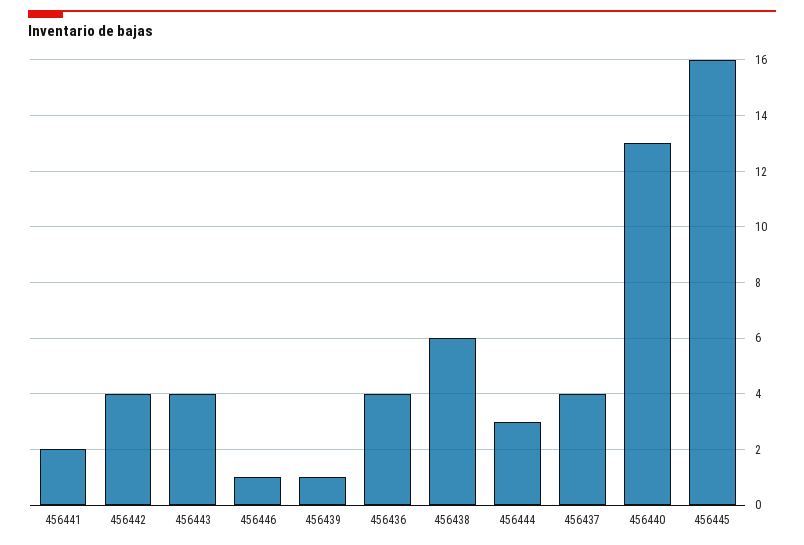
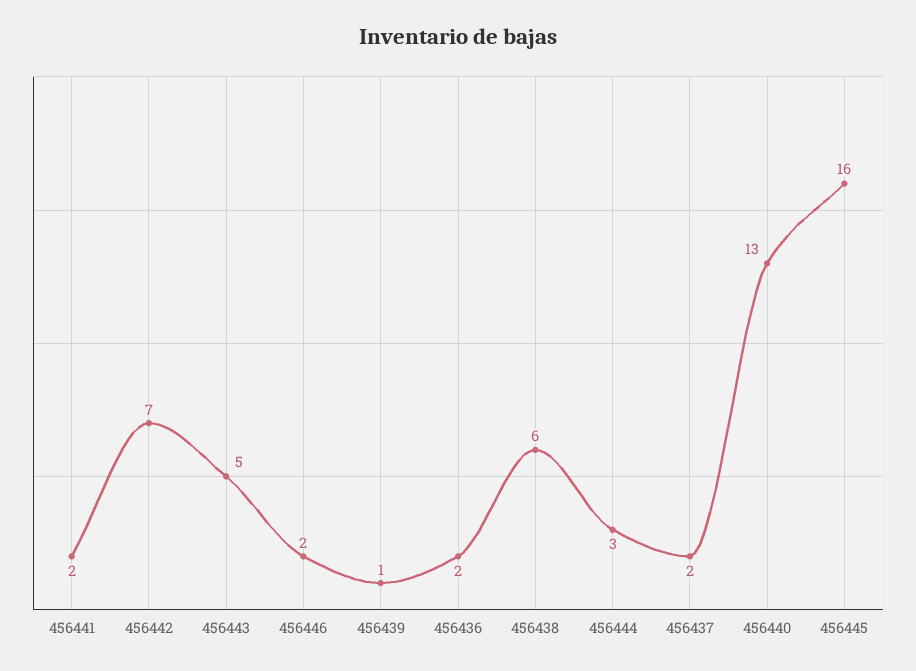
456442: 4 -> 7
456443: 4 -> 5
456446: 1 -> 2
456436: 4 -> 2
456437: 4 -> 2

